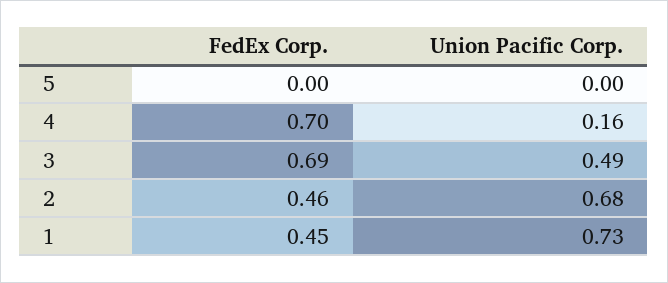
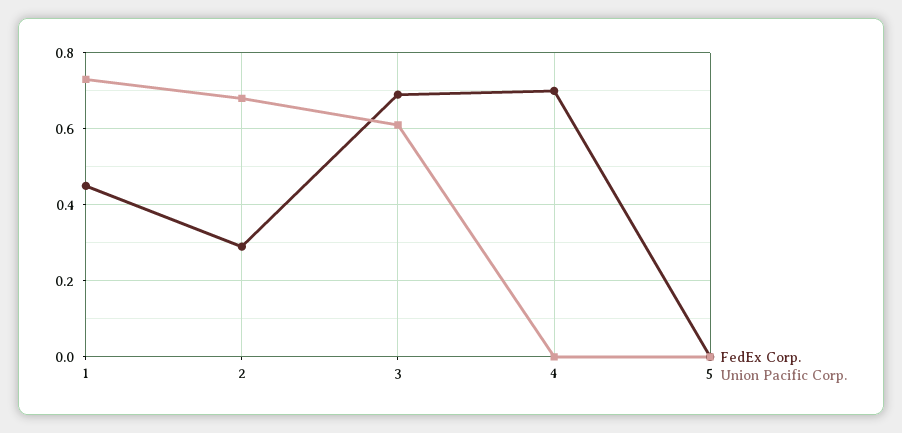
Union Pacific Corp., 4: 0.16 -> 0
Union Pacific Corp., 3: 0.49 -> 0.6
FedEx Corp., 2: 0.46 -> 0.3

